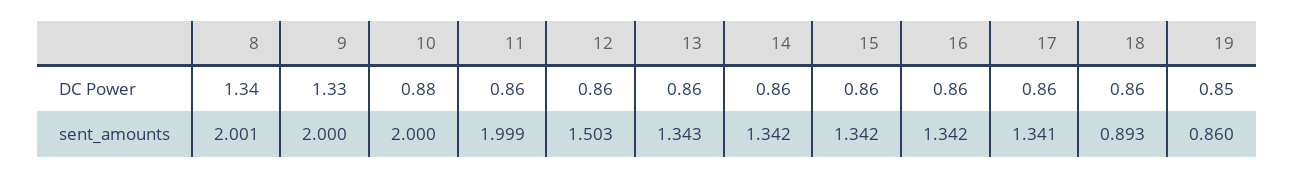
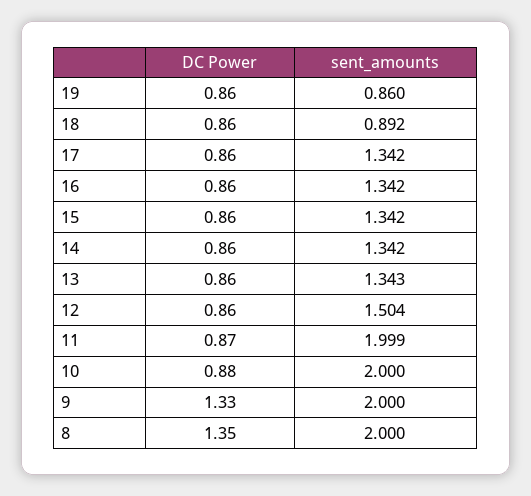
8, DC Power: 1.34 -> 1.35
11, DC Power: 0.86 -> 0.87
19, DC Power: 0.85 -> 0.86
8, sent_amounts: 2.001 -> 2
12, sent_amounts: 1.503 -> 1.504
17, sent_amounts: 1.341 -> 1.342
18, sent_amounts: 0.893 -> 0.892

